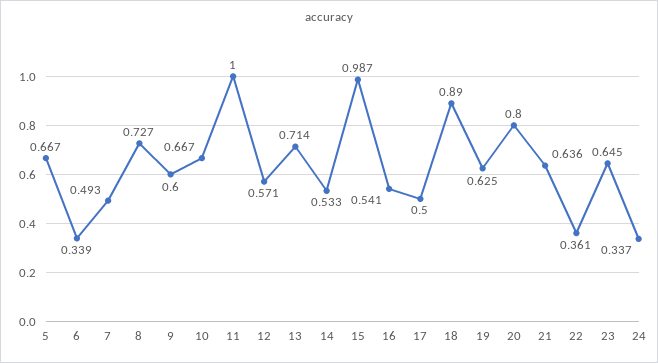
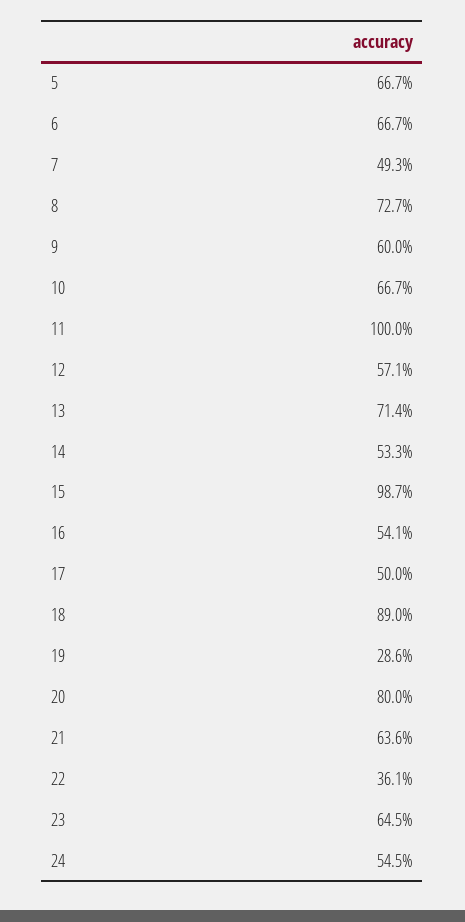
6: 0.339 -> 0.667
19: 0.625 -> 0.286
24: 0.337 -> 0.545

